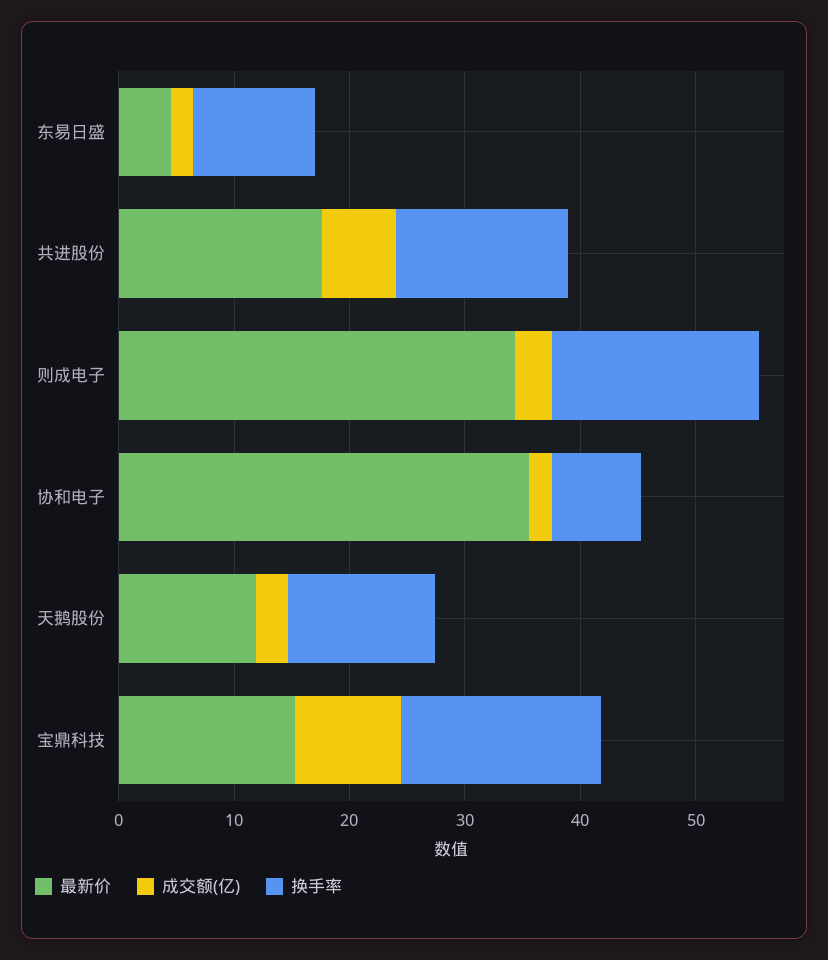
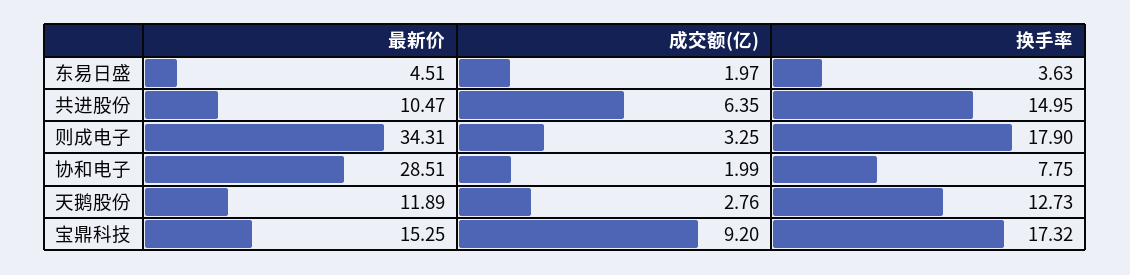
换手率, 东易日盛: 10 -> 3.63
最新价, 共进股份: 18 -> 10.47
最新价, 协和电子: 36 -> 28.51

